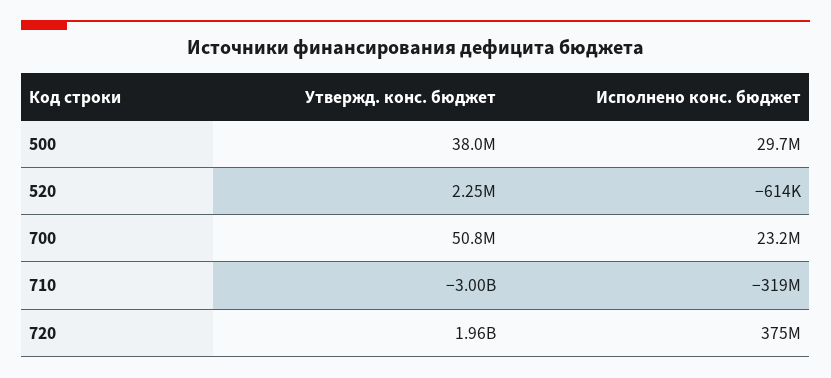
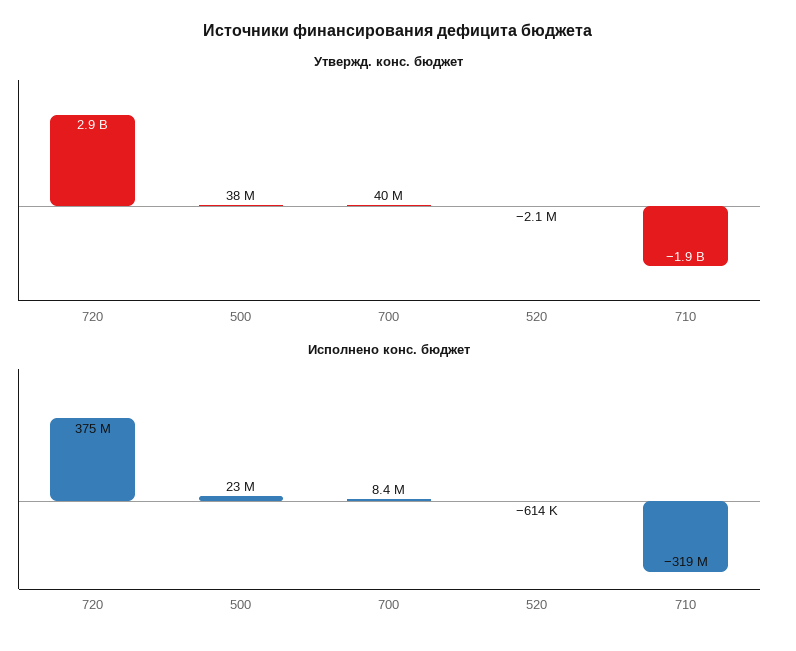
Исполнено конс. бюджет, 500: 29700000 -> 23000000
Утвержд. конс. бюджет, 520: 2250000 -> -2100000
Утвержд. конс. бюджет, 700: 50800000 -> 40000000
Исполнено конс. бюджет, 700: 23200000 -> 8400000
Утвержд. конс. бюджет, 710: -3000000000 -> -1900000000
Утвержд. конс. бюджет, 720: 1960000000 -> 2900000000

